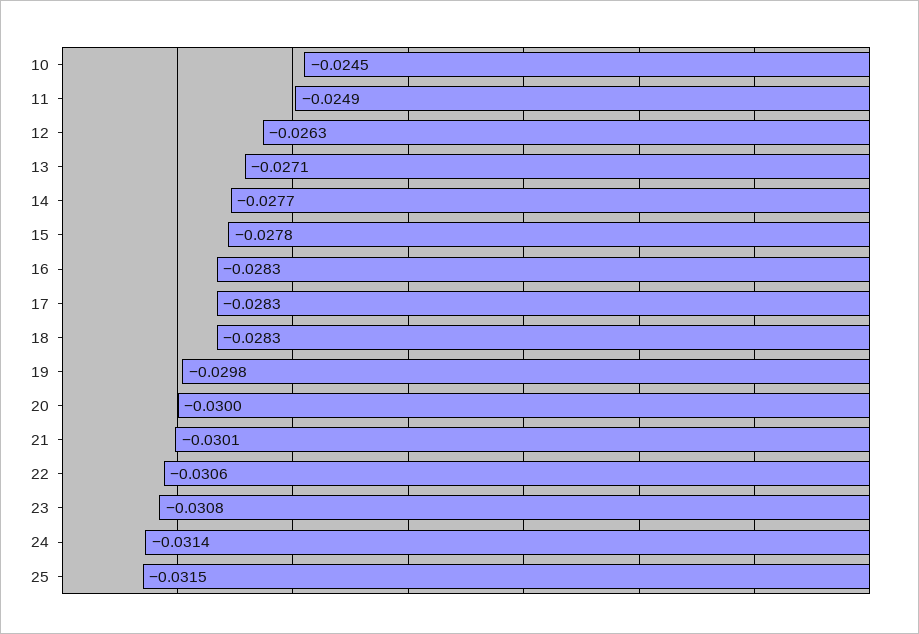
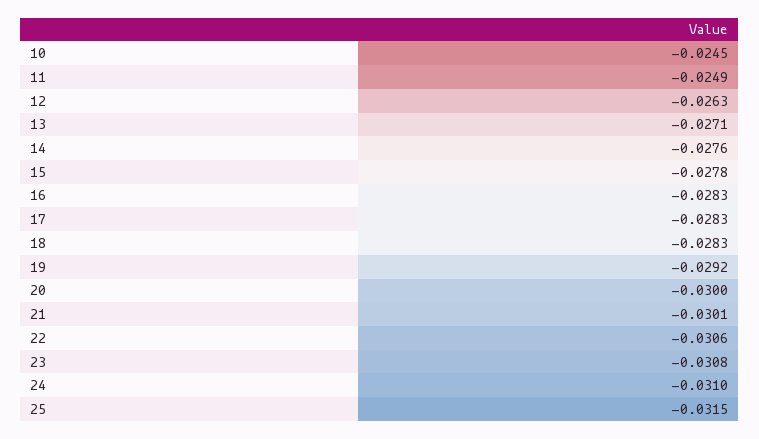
14: -0.0277 -> -0.0276
19: -0.0298 -> -0.0292
24: -0.0314 -> -0.031

